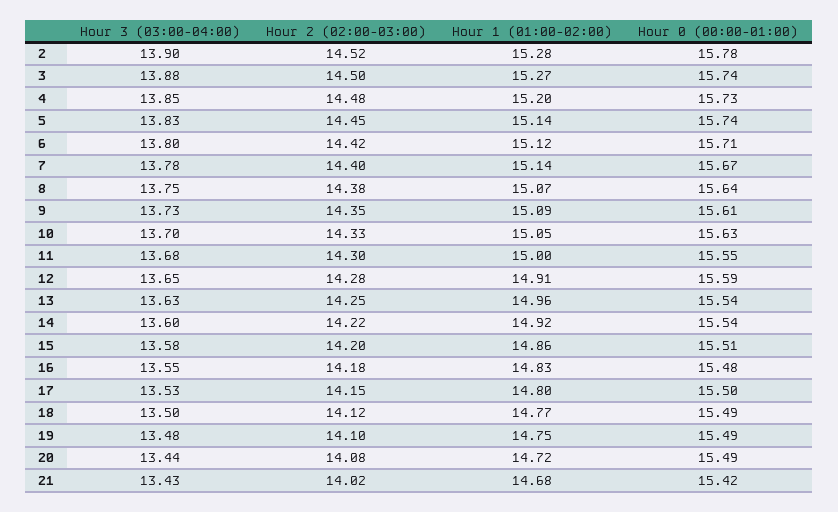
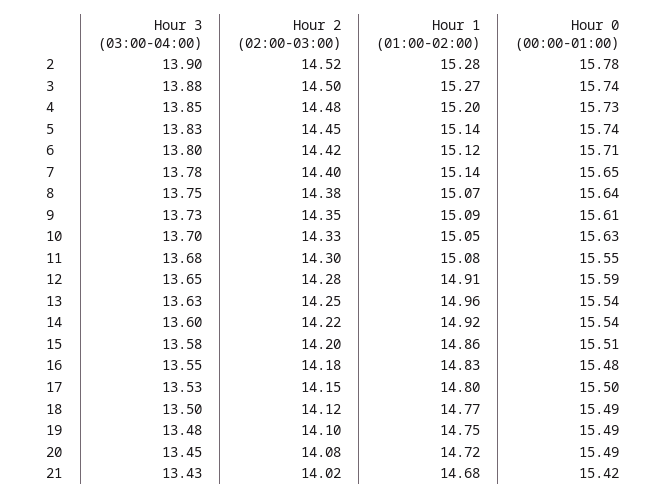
Hour 0 (00:00-01:00), 7: 15.67 -> 15.65
Hour 1 (01:00-02:00), 11: 15 -> 15.08
Hour 3 (03:00-04:00), 20: 13.44 -> 13.45

